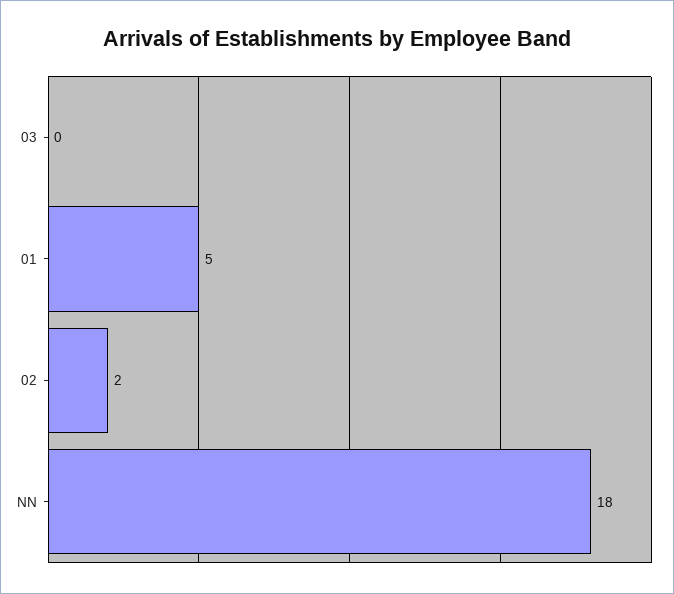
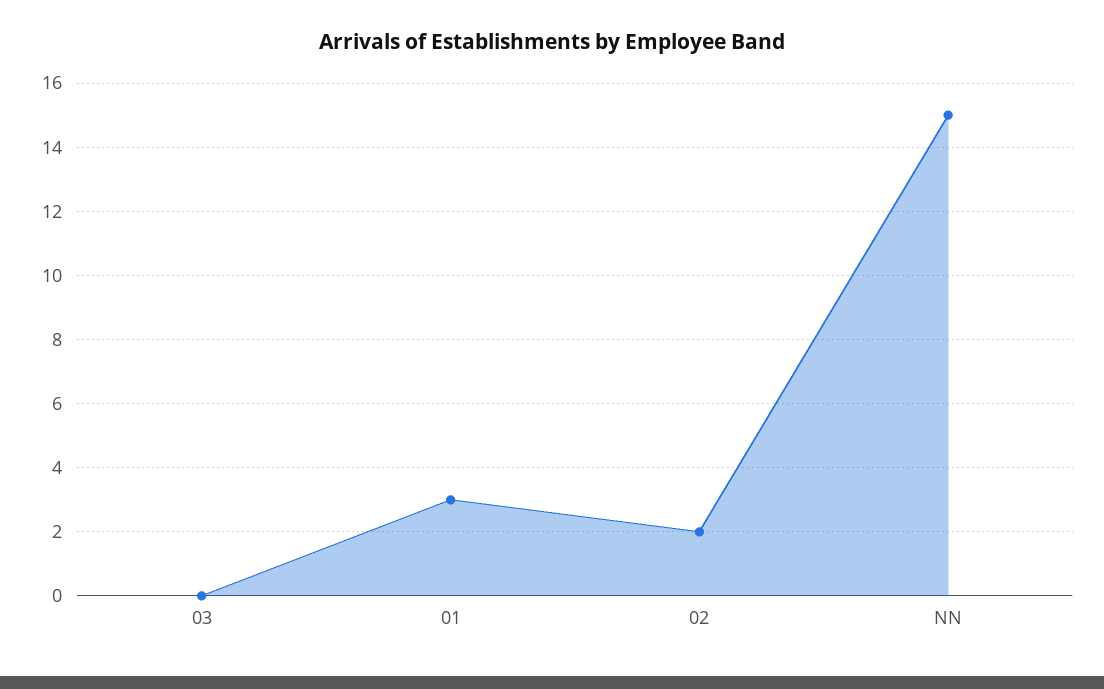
01: 5 -> 3
NN: 18 -> 15

